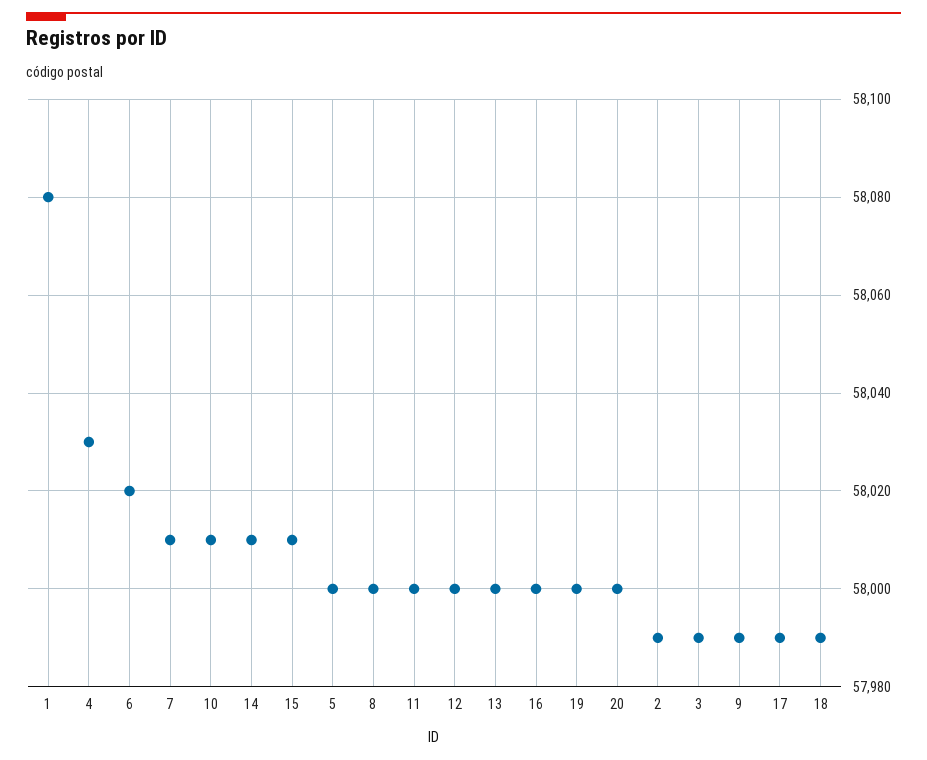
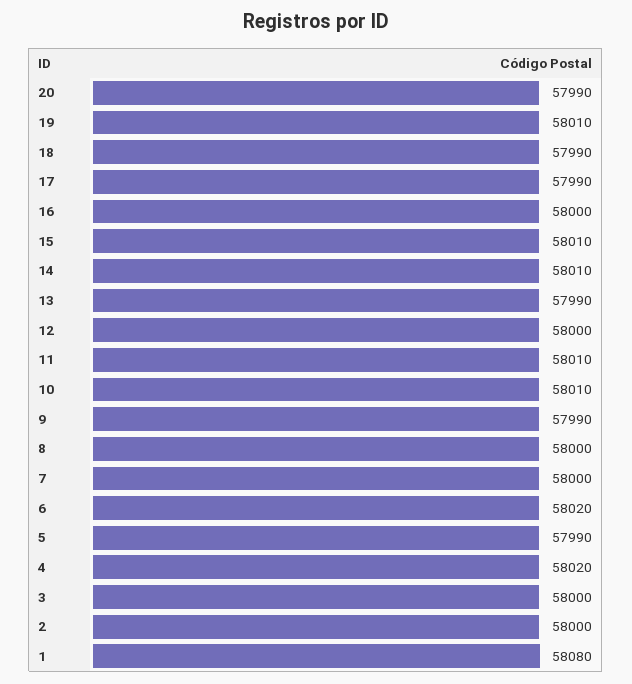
4: 58030 -> 58020
7: 58010 -> 58000
5: 58000 -> 57990
11: 58000 -> 58010
13: 58000 -> 57990
19: 58000 -> 58010
20: 58000 -> 57990
2: 57990 -> 58000
3: 57990 -> 58000

